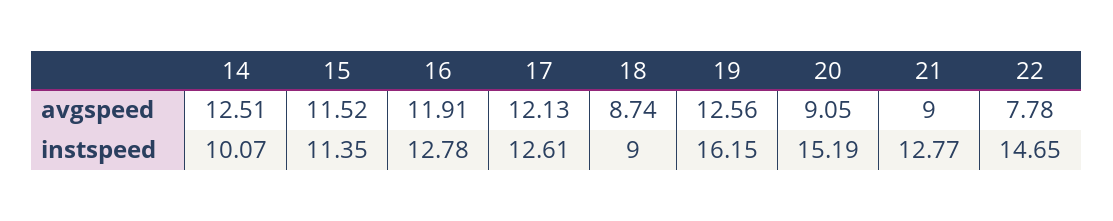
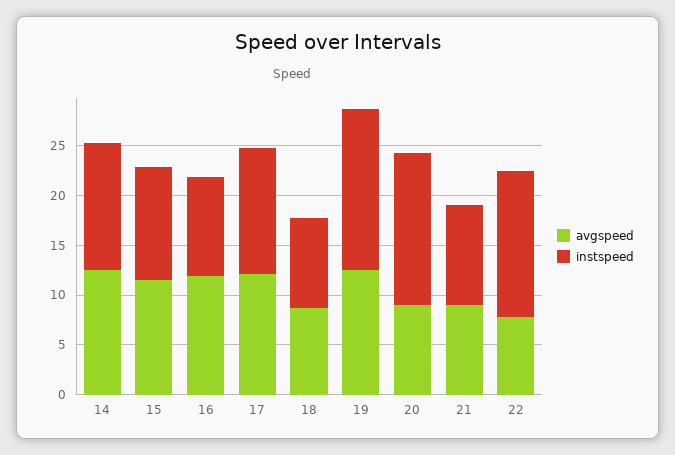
instspeed, 14: 10.07 -> 13
instspeed, 16: 12.78 -> 10
instspeed, 21: 12.77 -> 10

